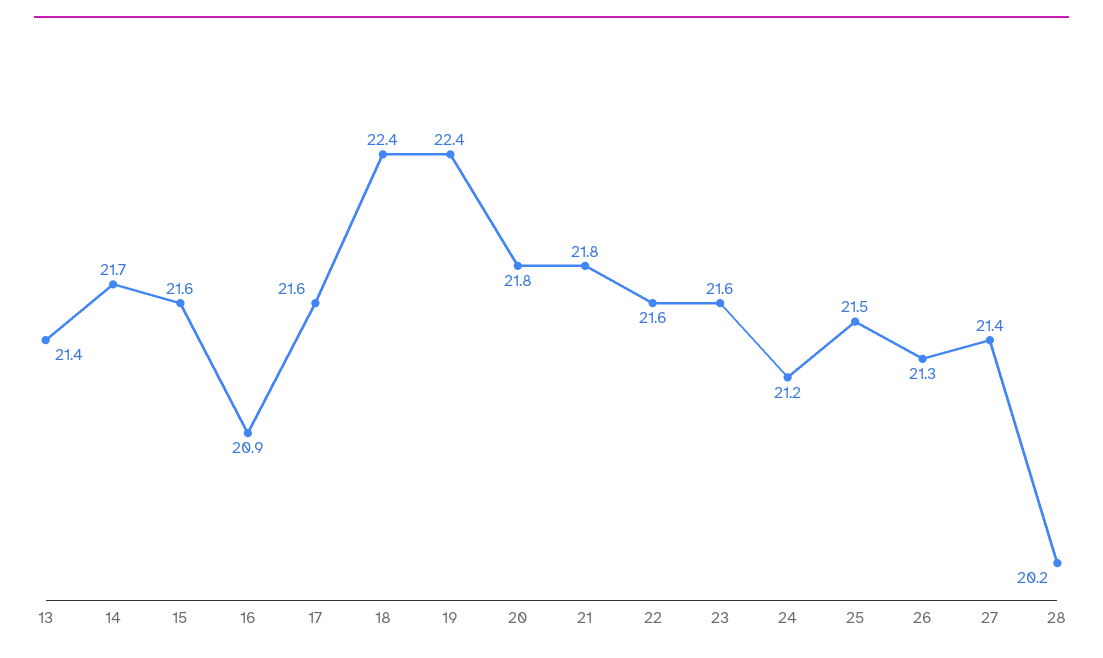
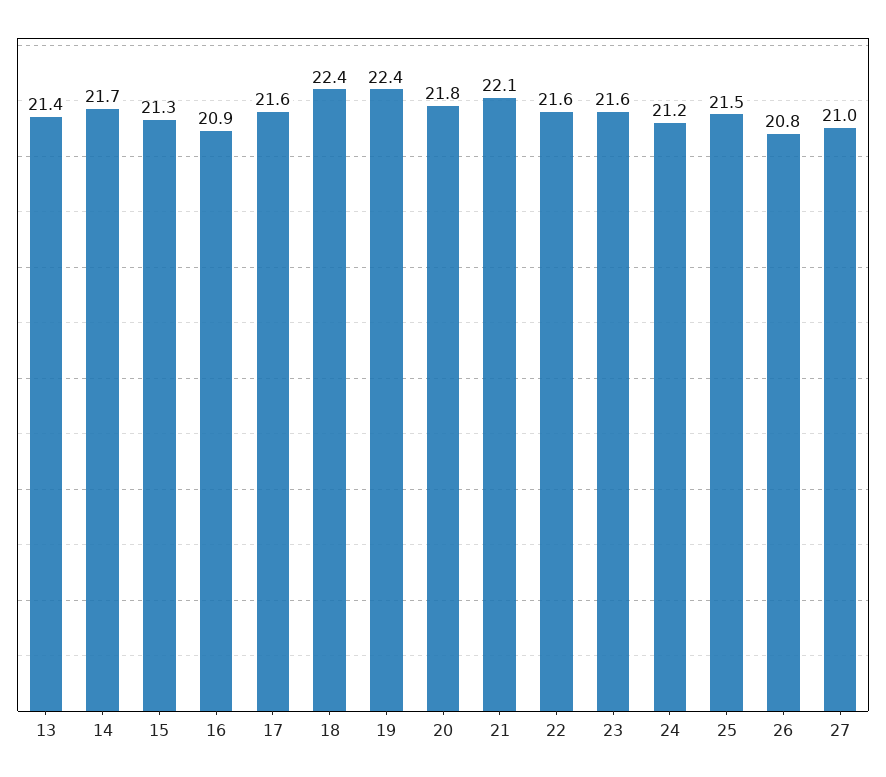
15: 21.6 -> 21.3
21: 21.8 -> 22.1
26: 21.3 -> 20.8
27: 21.4 -> 21
28: 20.2 -> none

